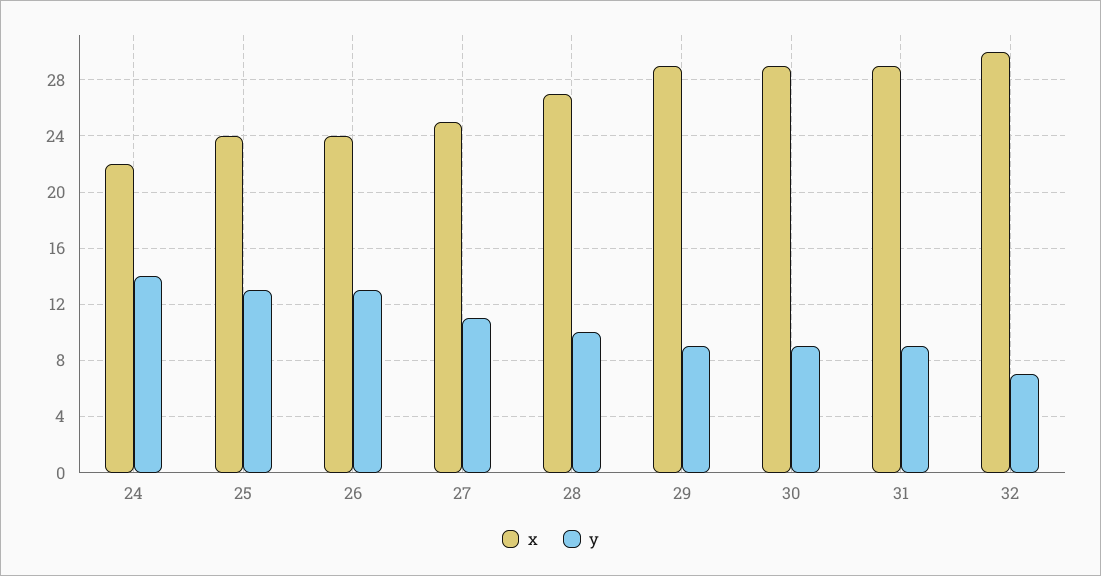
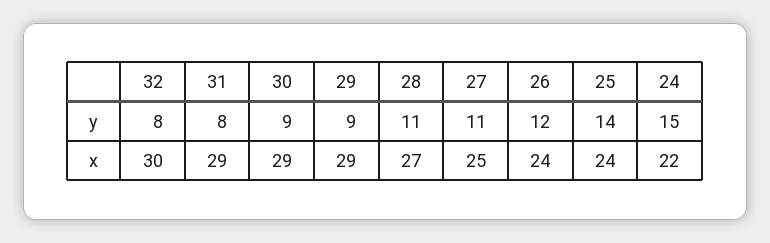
y, 24: 14 -> 15
y, 25: 13 -> 14
y, 26: 13 -> 12
y, 28: 10 -> 11
y, 31: 9 -> 8
y, 32: 7 -> 8

